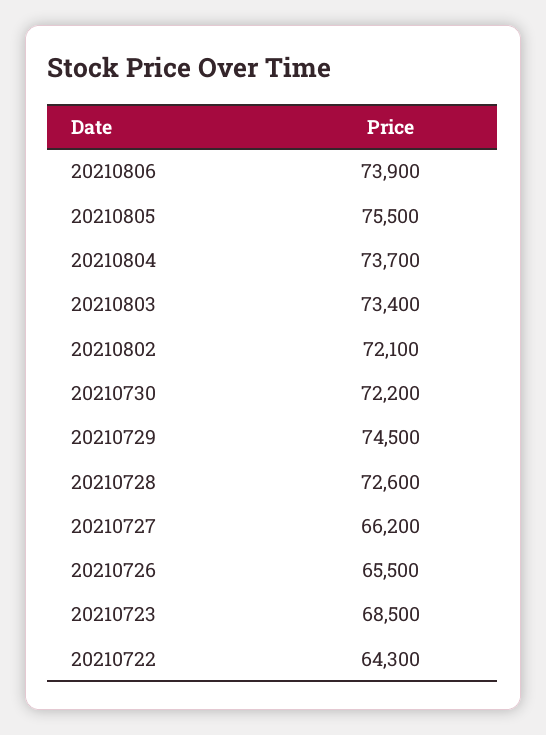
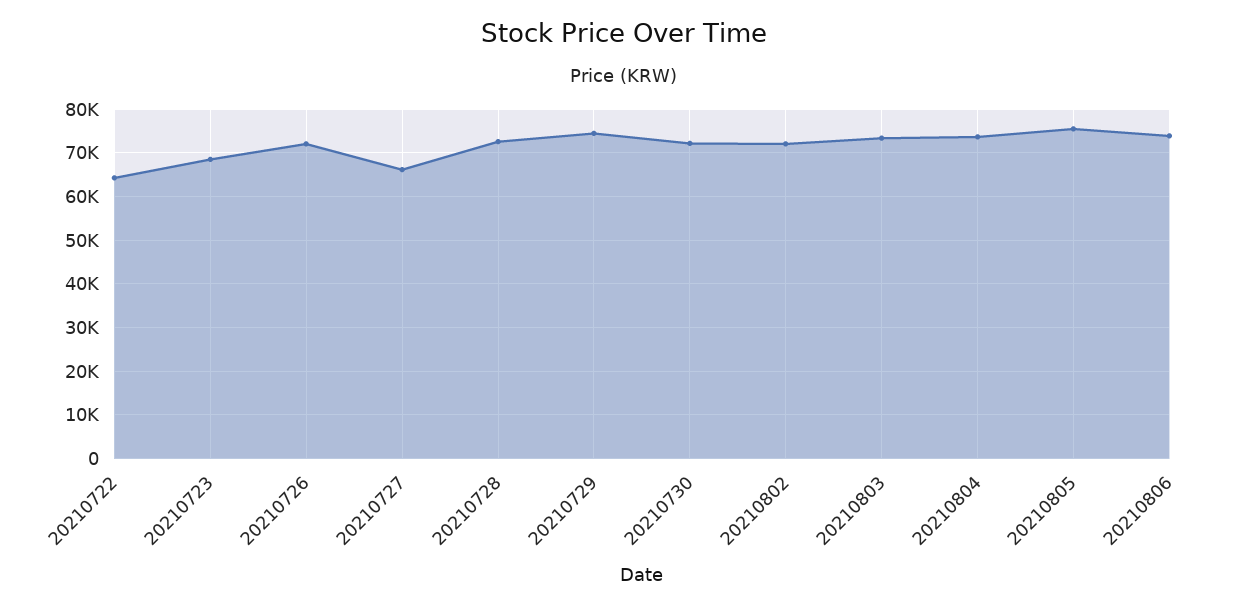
20210726: 65500 -> 72000

